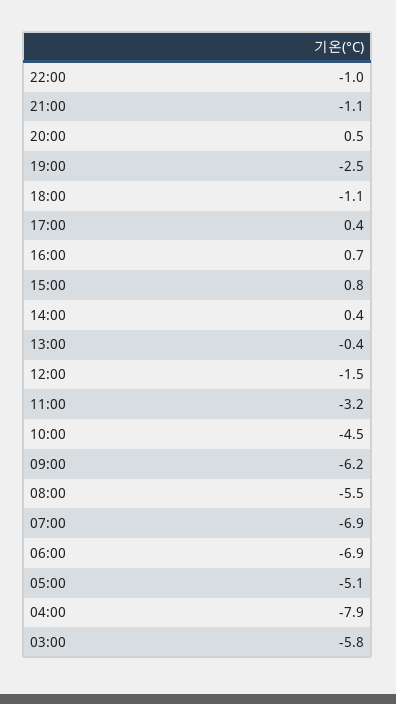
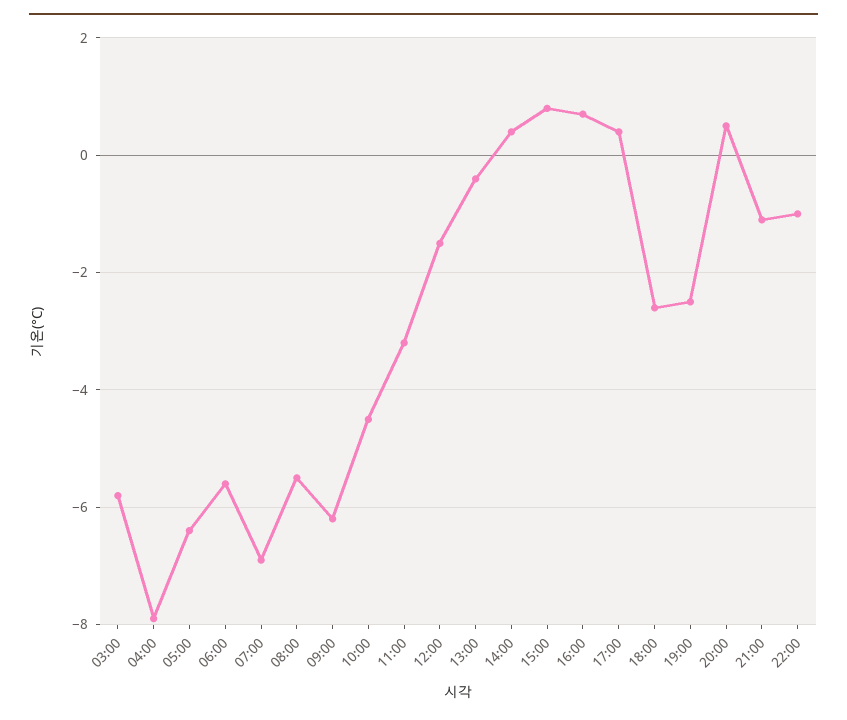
18:00: -1.1 -> -2.5
06:00: -6.9 -> -5.5
05:00: -5.1 -> -6.5

